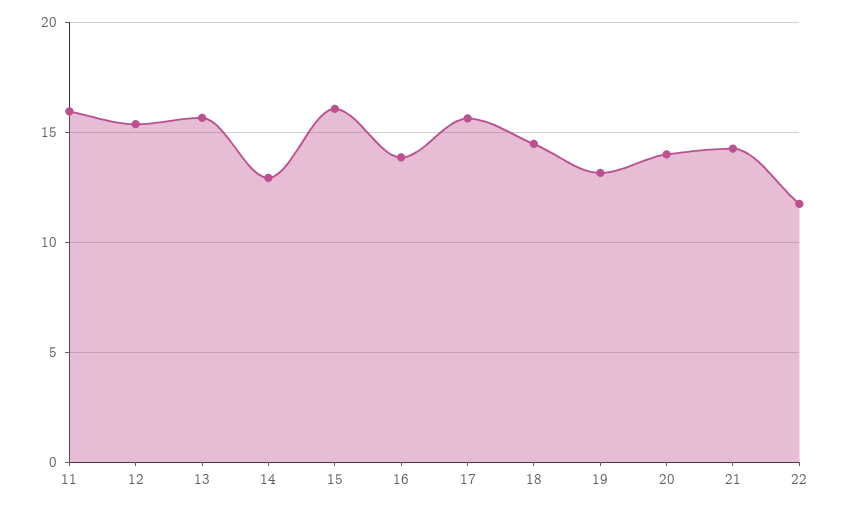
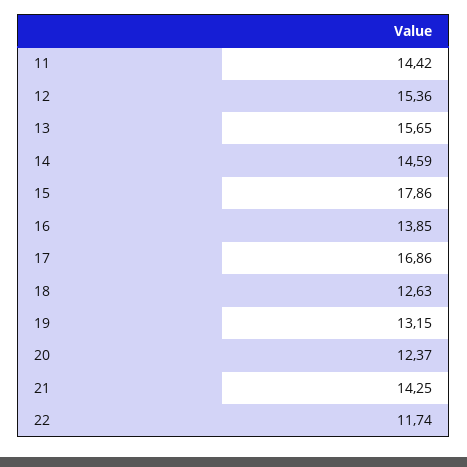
11: 16 -> 14.42
14: 13 -> 14.59
15: 16 -> 17.86
17: 15.5 -> 16.86
18: 14.5 -> 12.63
20: 14 -> 12.37

